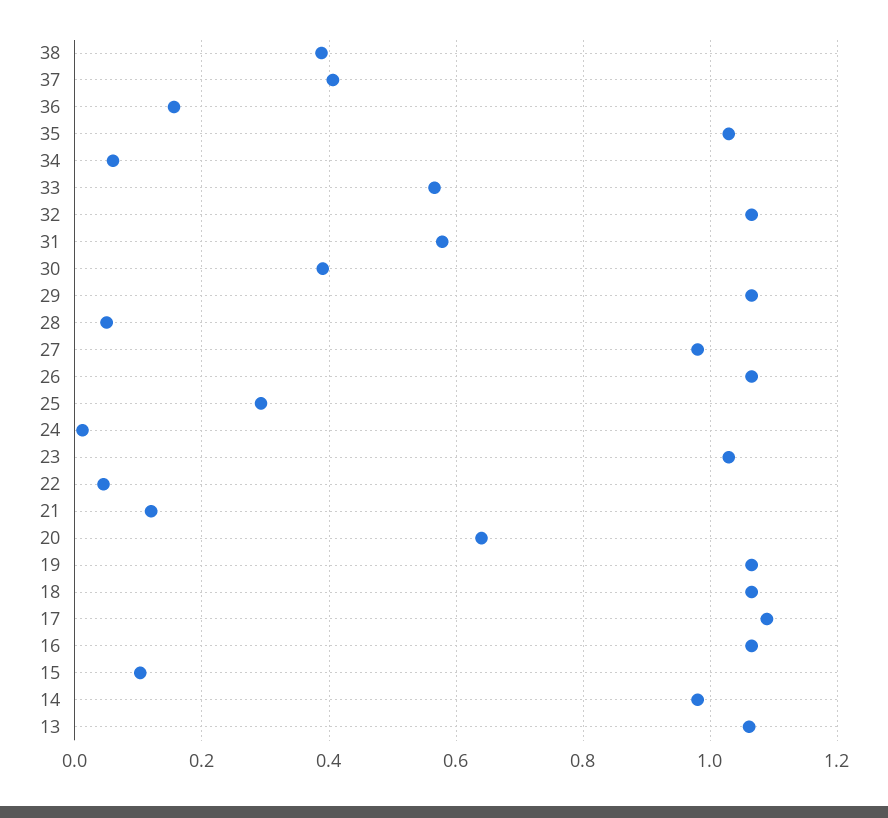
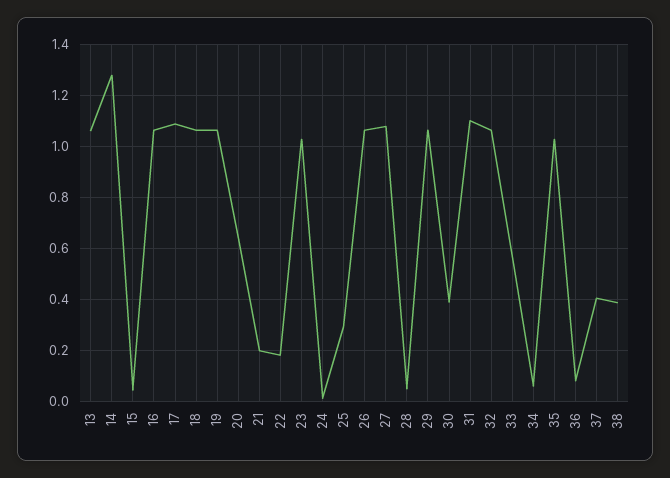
36: 0.16 -> 0.075
31: 0.58 -> 1.1
27: 0.98 -> 1.075
22: 0.04 -> 0.175
21: 0.12 -> 0.2
15: 0.1 -> 0.05
14: 0.98 -> 1.275

